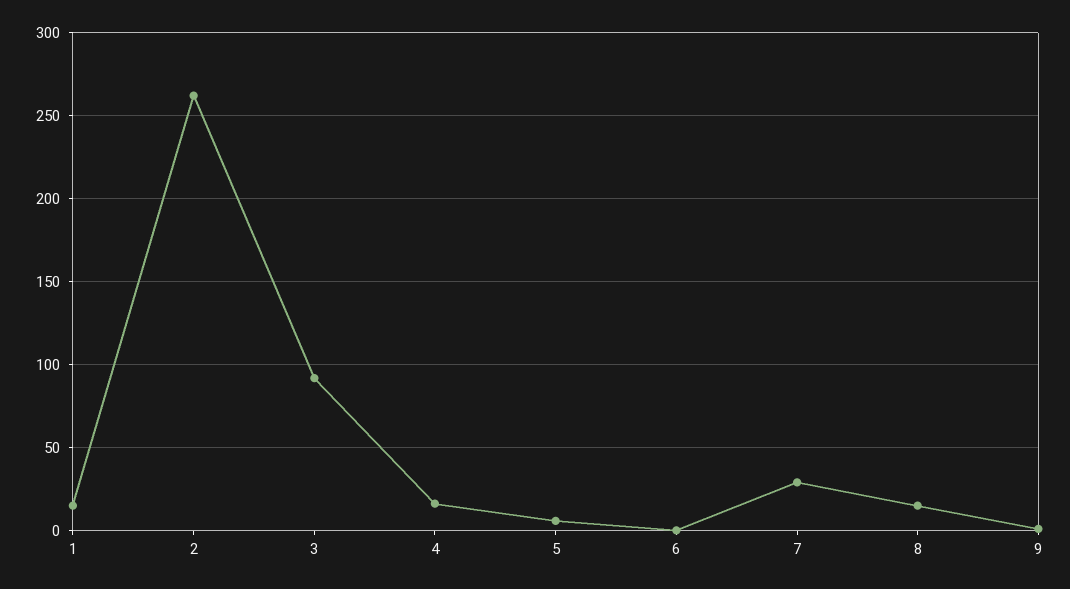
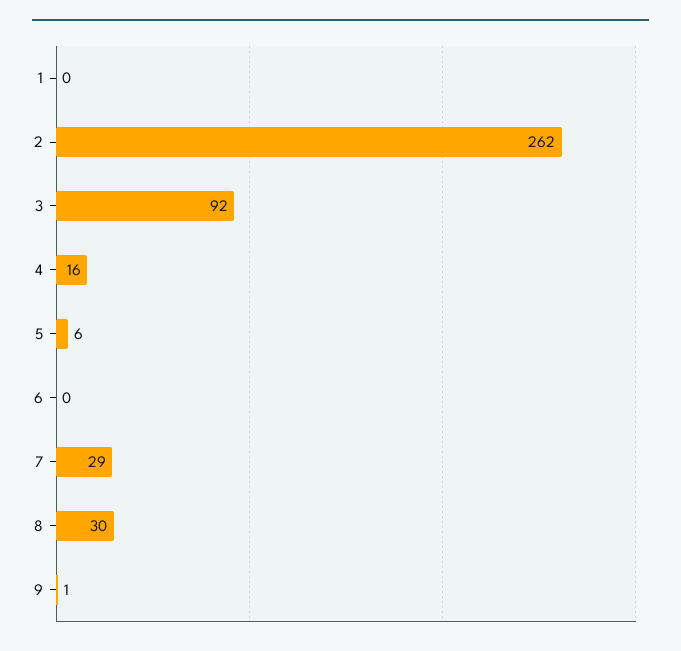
1: 15 -> 0
8: 15 -> 30

